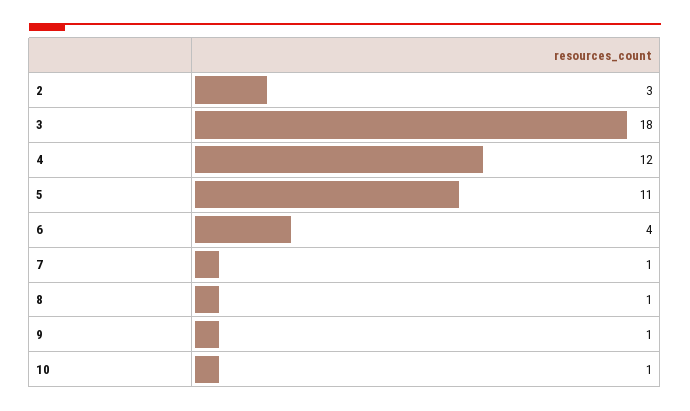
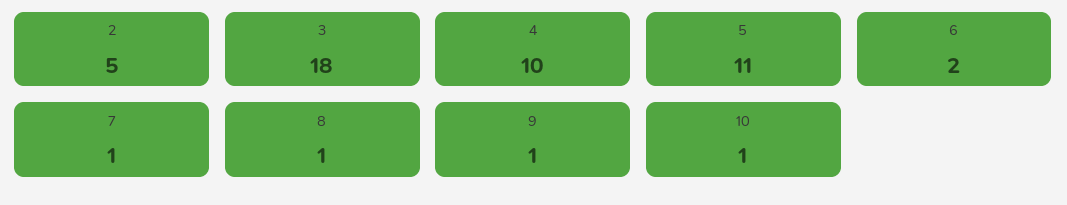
2: 3 -> 5
4: 12 -> 10
6: 4 -> 2

